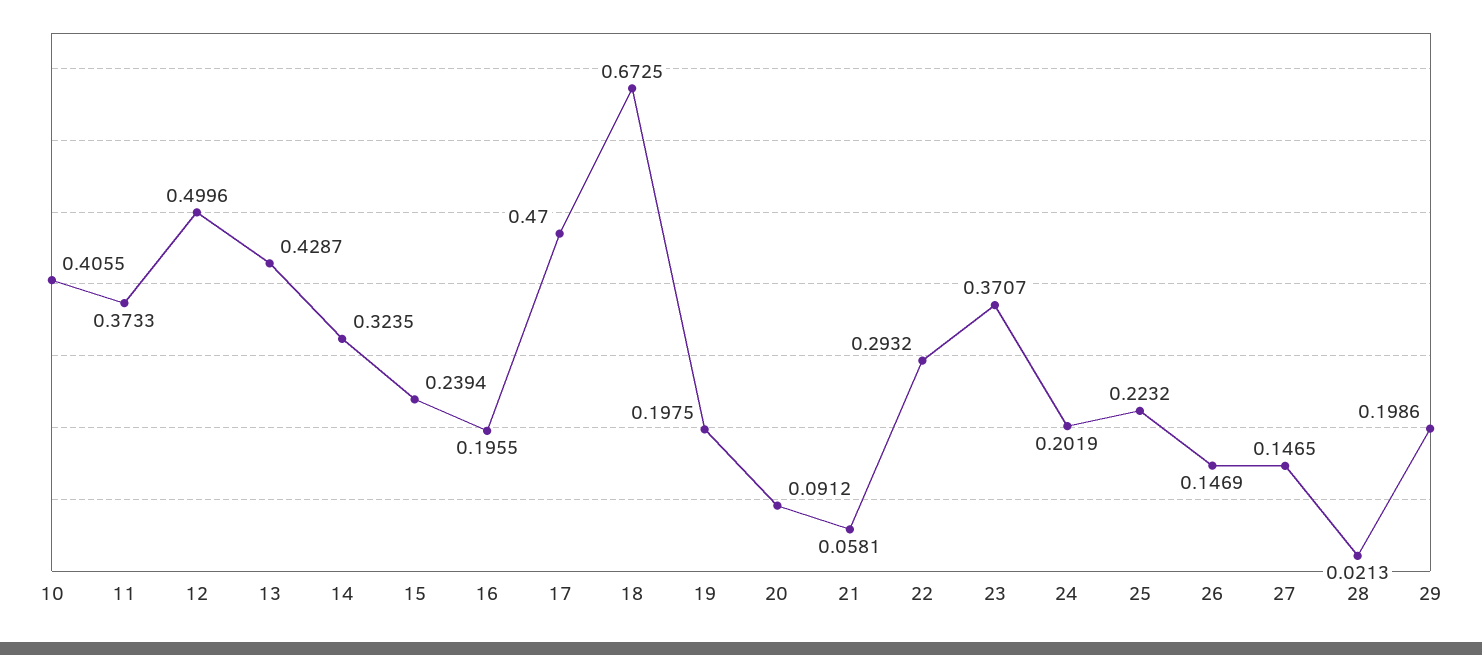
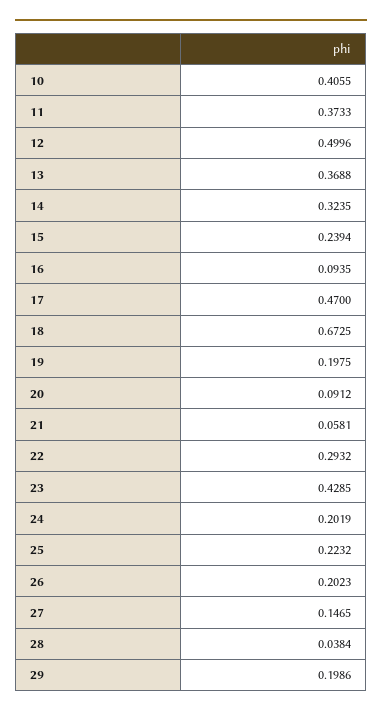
13: 0.4287 -> 0.3688
16: 0.1955 -> 0.0935
23: 0.3707 -> 0.4285
26: 0.1469 -> 0.2023
28: 0.0213 -> 0.0384

